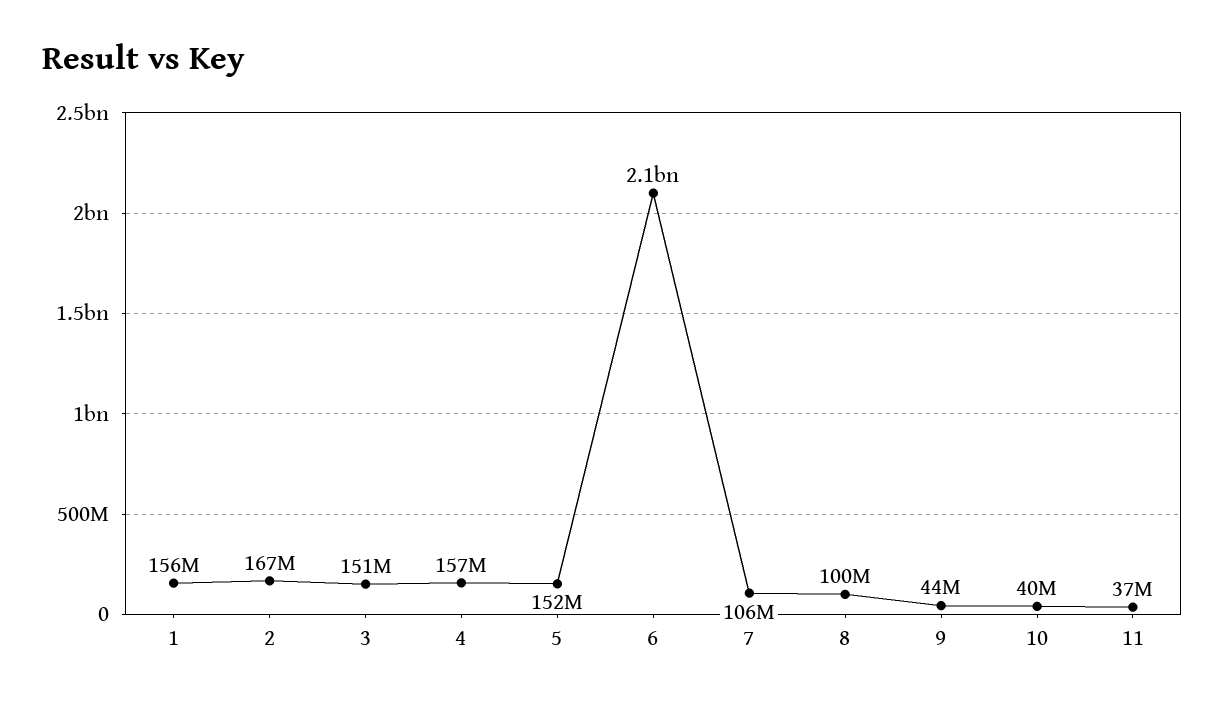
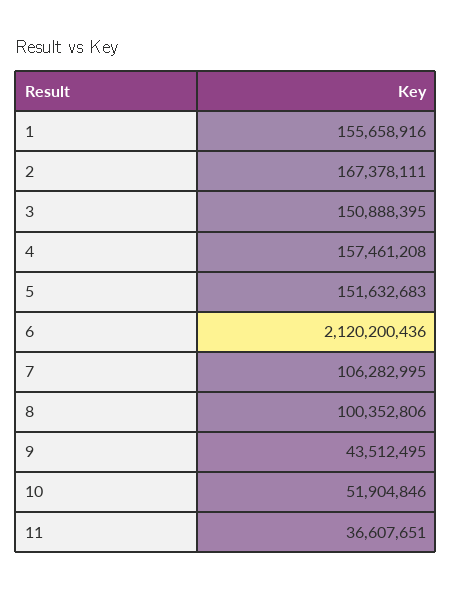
10: 40000000 -> 51904846

